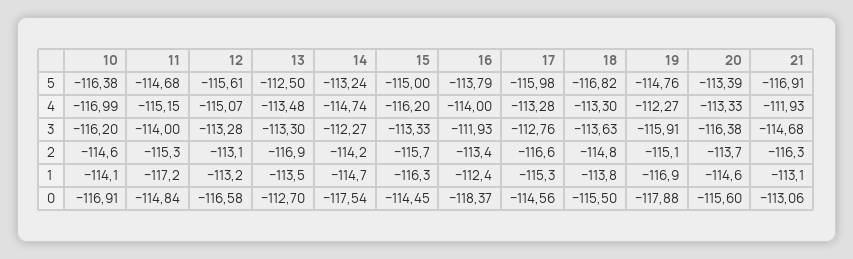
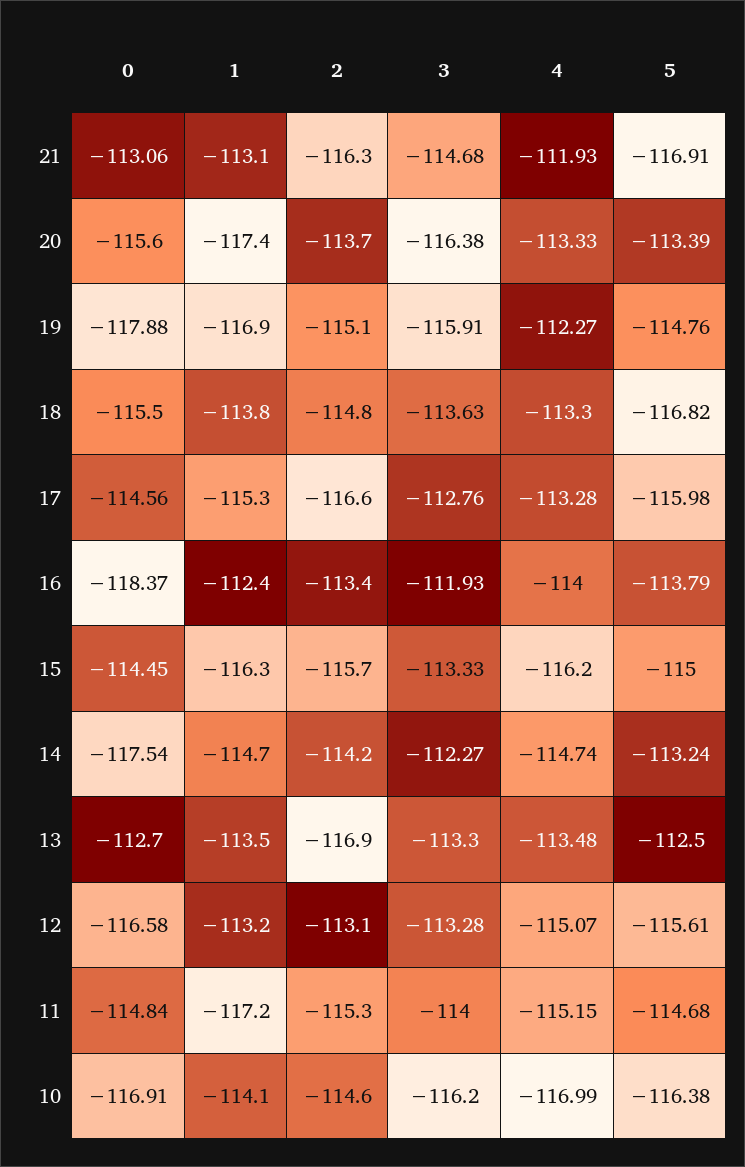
20, 1: -114.6 -> -117.4

